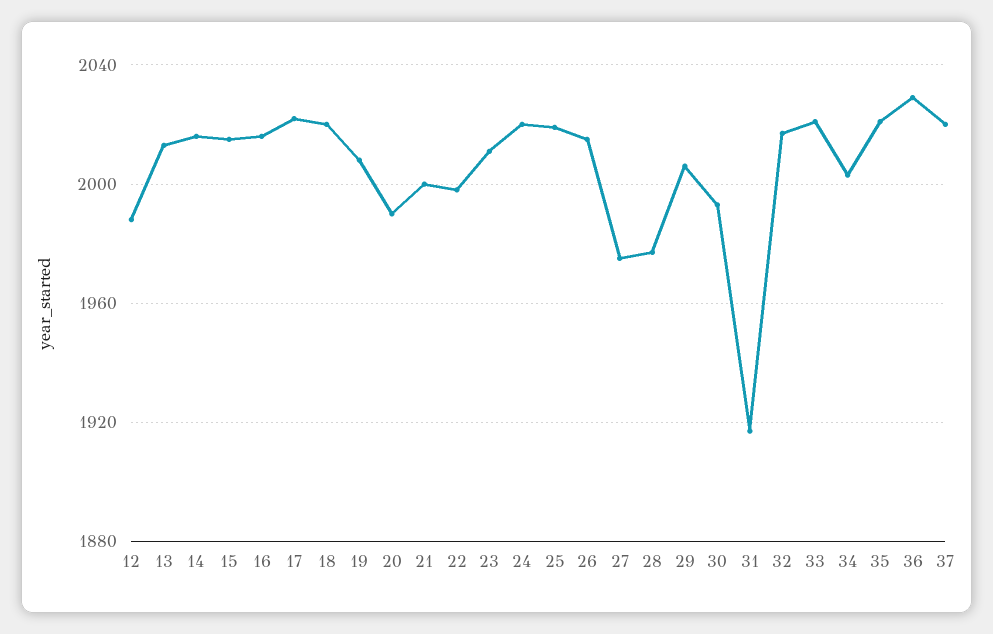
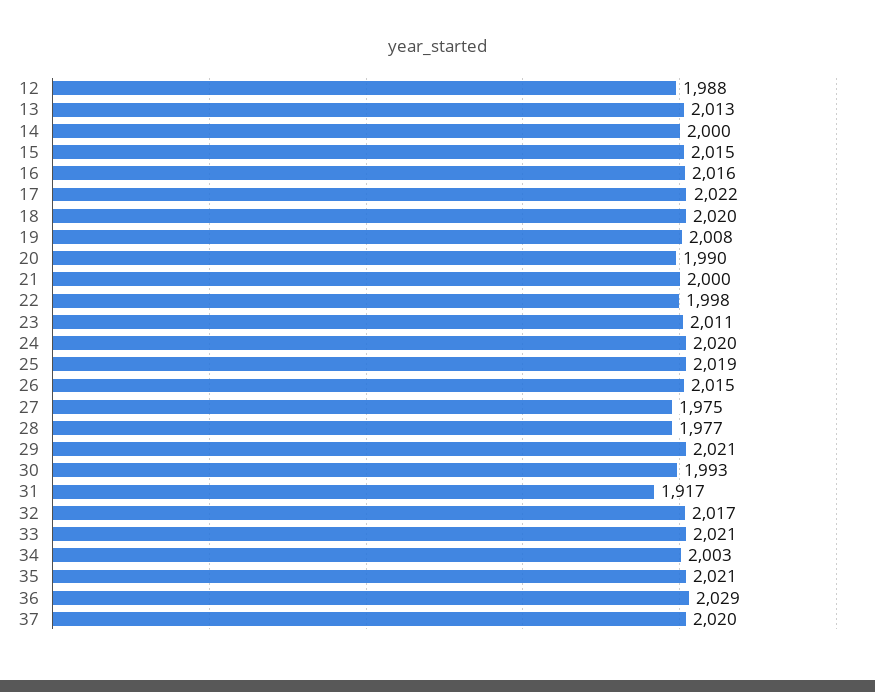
14: 2015 -> 2000
29: 2005 -> 2021

